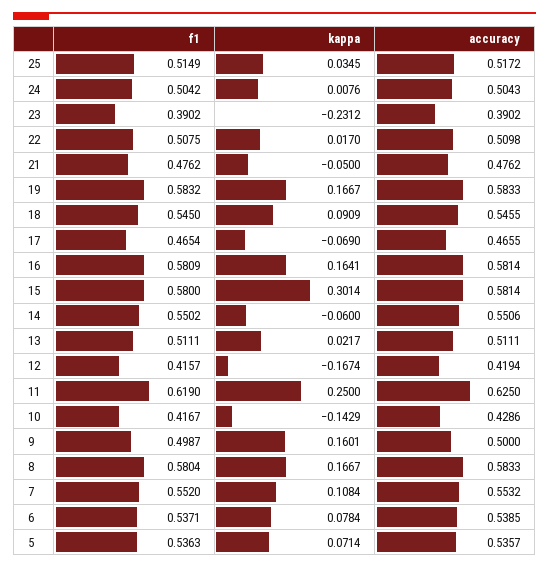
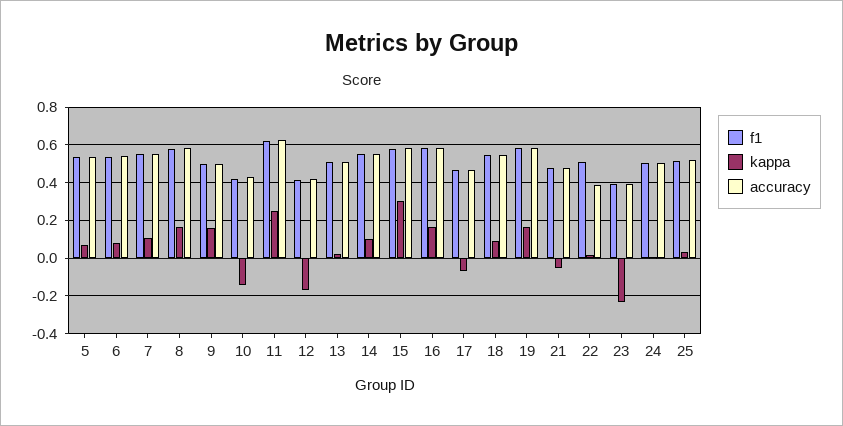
accuracy, 22: 0.5098 -> 0.4
kappa, 14: -0.06 -> 0.1

